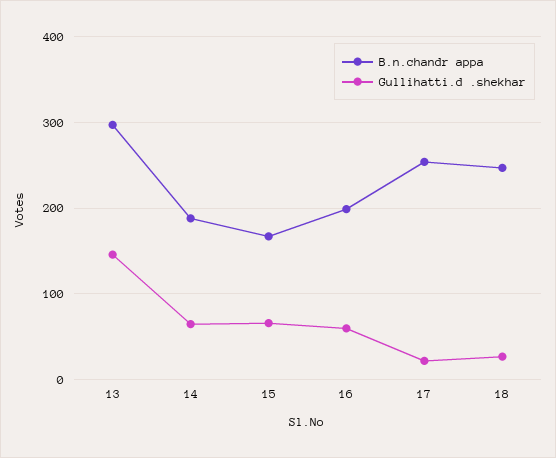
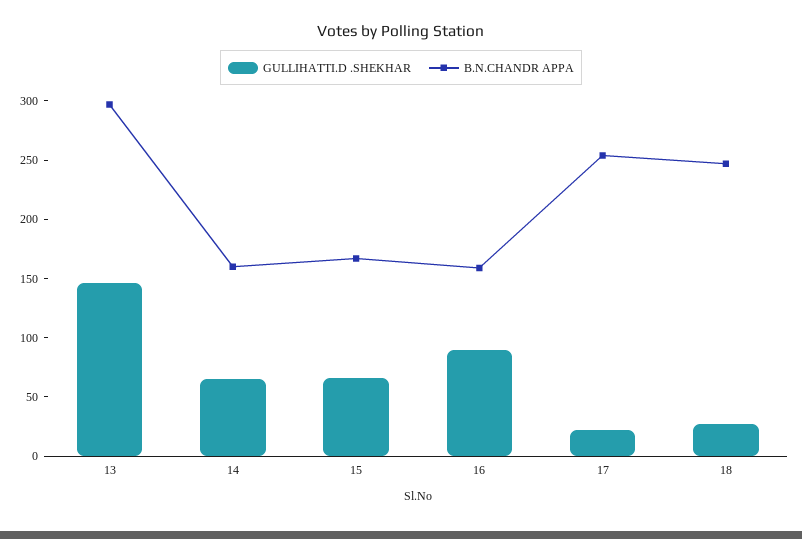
B.n.chandr appa, 14: 190 -> 160
B.n.chandr appa, 16: 200 -> 160
Gullihatti.d .shekhar, 16: 60 -> 90

